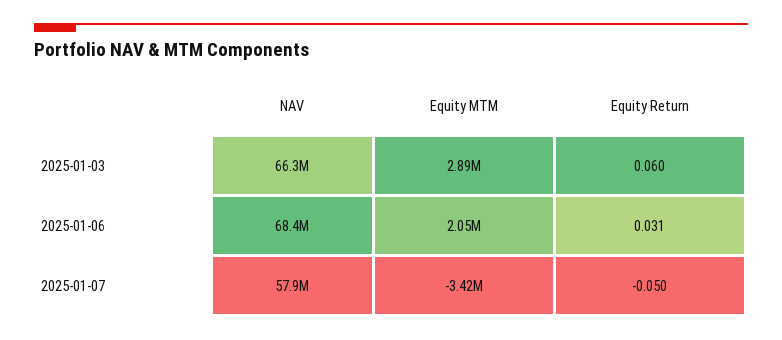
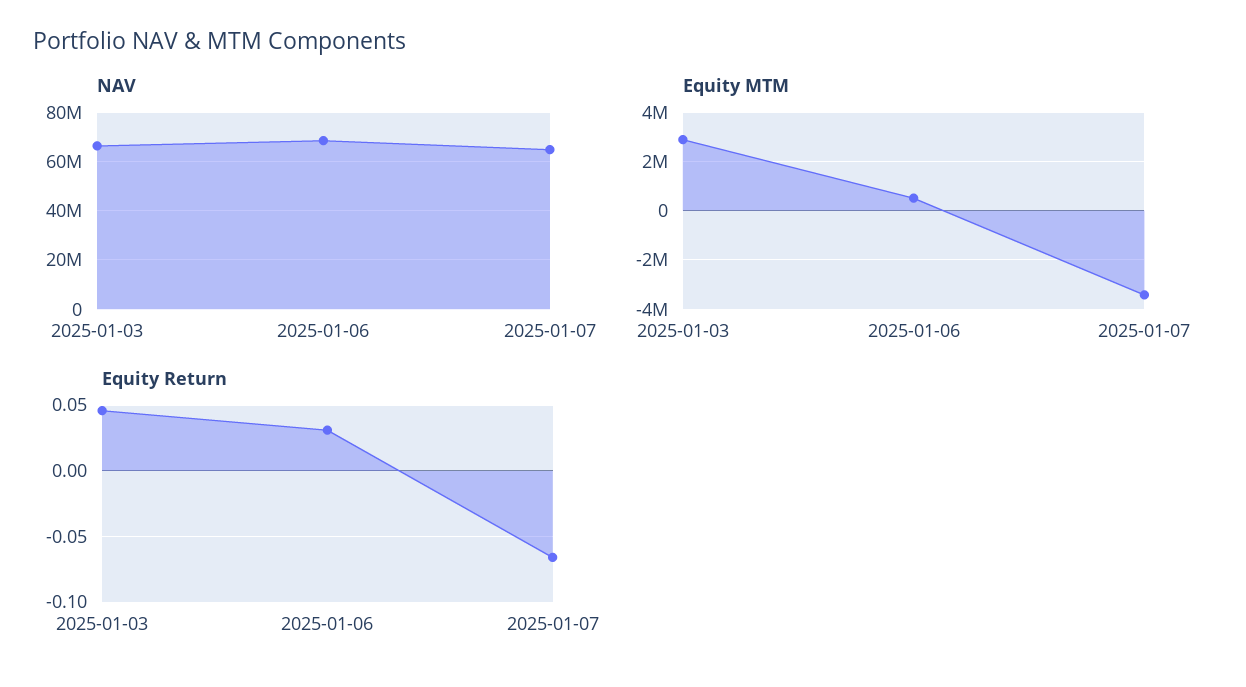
Equity Return, 2025-01-03: 0.06 -> 0.045
Equity MTM, 2025-01-06: 2050000 -> 500000
NAV, 2025-01-07: 57900000 -> 65000000
Equity Return, 2025-01-07: -0.05 -> -0.065

